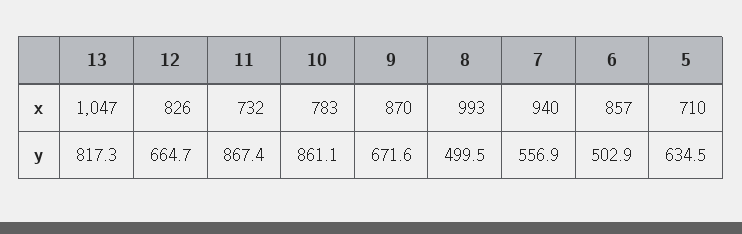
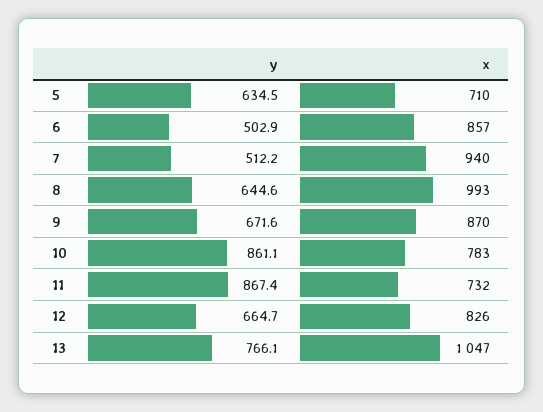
13, y: 817.3 -> 766.1
8, y: 499.5 -> 644.6
7, y: 556.9 -> 512.2

